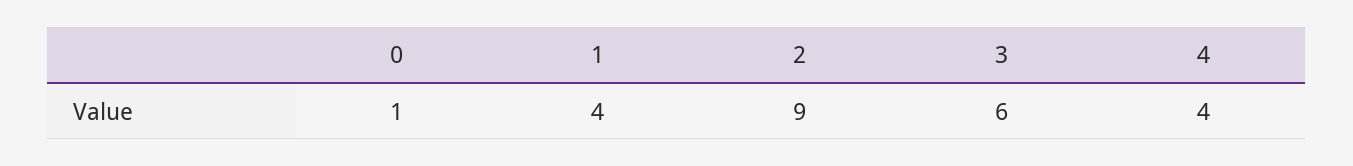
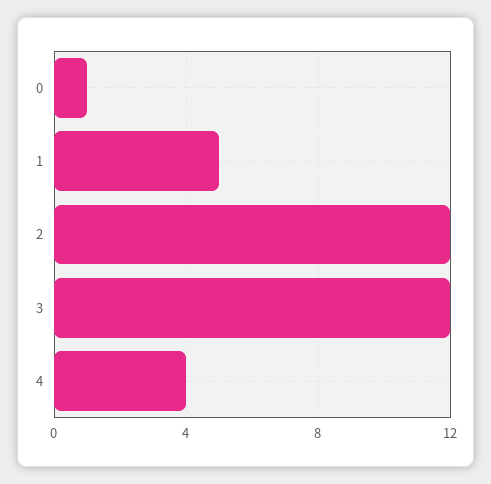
1: 4 -> 5
2: 9 -> 12
3: 6 -> 12

